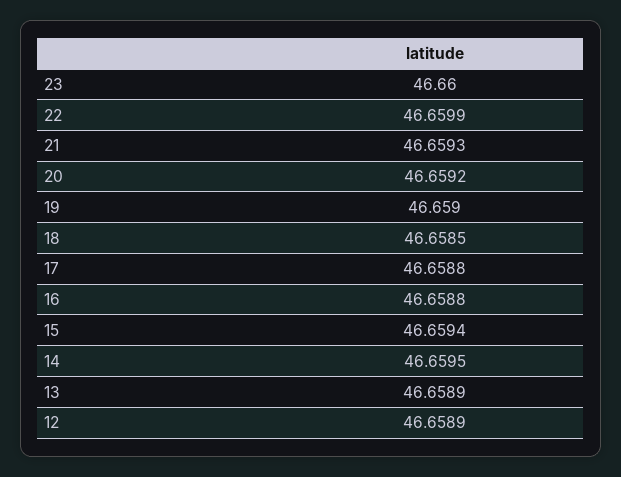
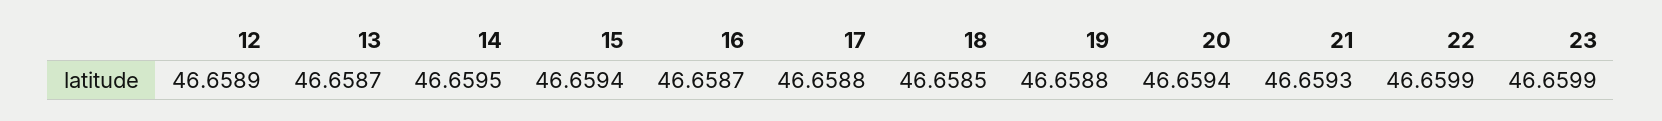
23: 46.66 -> 46.6599
20: 46.6592 -> 46.6594
19: 46.659 -> 46.6588
16: 46.6588 -> 46.6587
13: 46.6589 -> 46.6587

